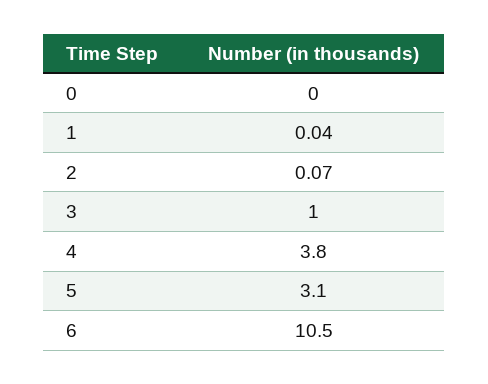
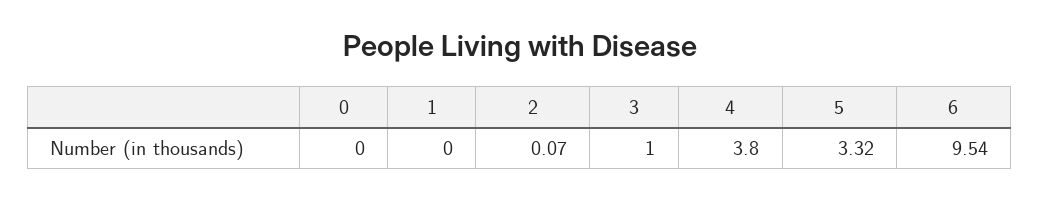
1: 0.04 -> 0
5: 3.1 -> 3.32
6: 10.5 -> 9.54

